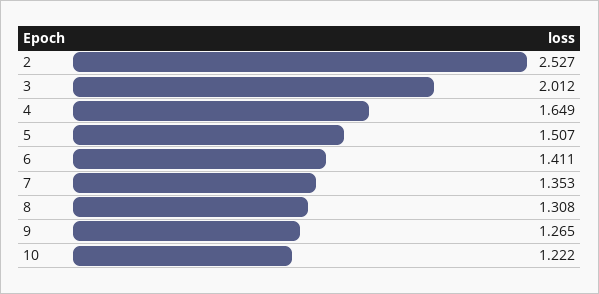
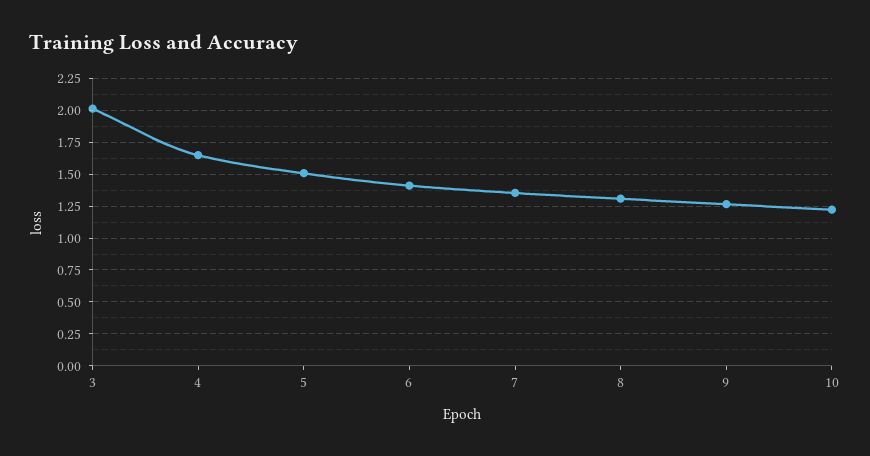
2: 2.527 -> none

